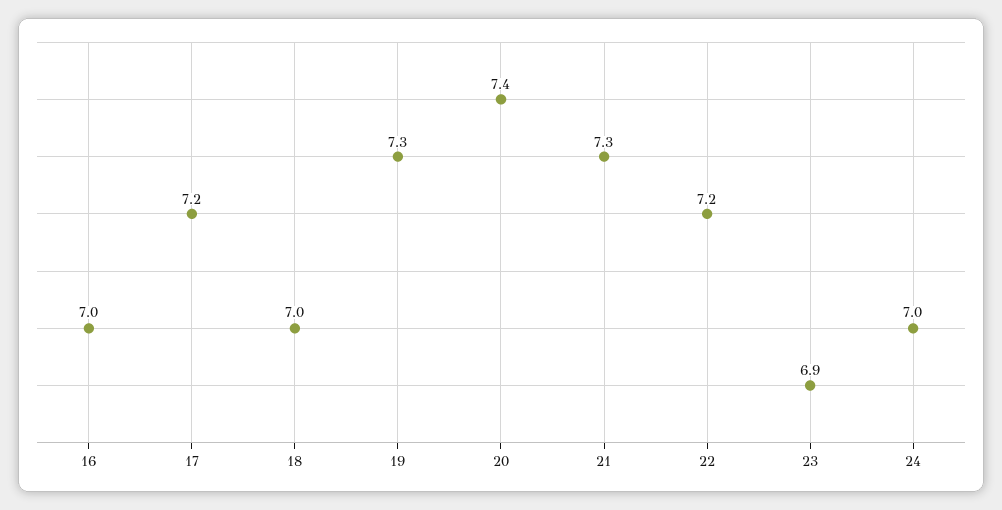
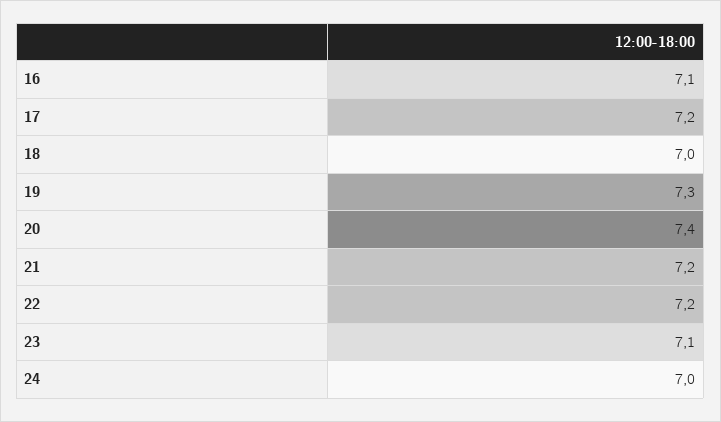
16: 7 -> 7.1
21: 7.3 -> 7.2
23: 6.9 -> 7.1

